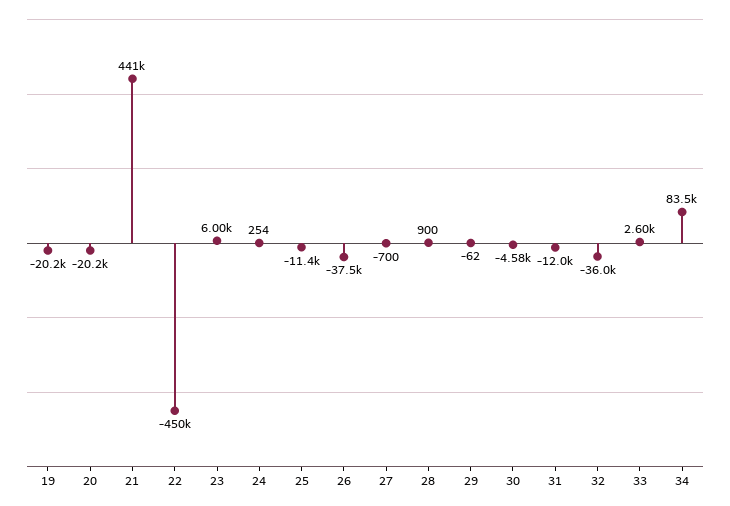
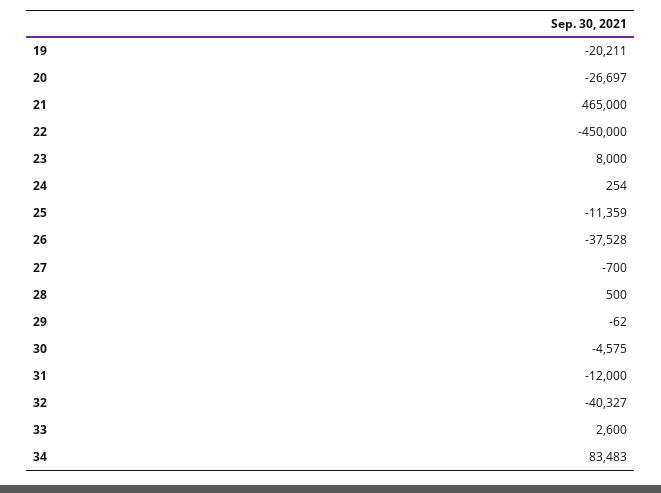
20: -20200 -> -26697
21: 441000 -> 465000
23: 6000 -> 8000
28: 900 -> 500
32: -36000 -> -40327

